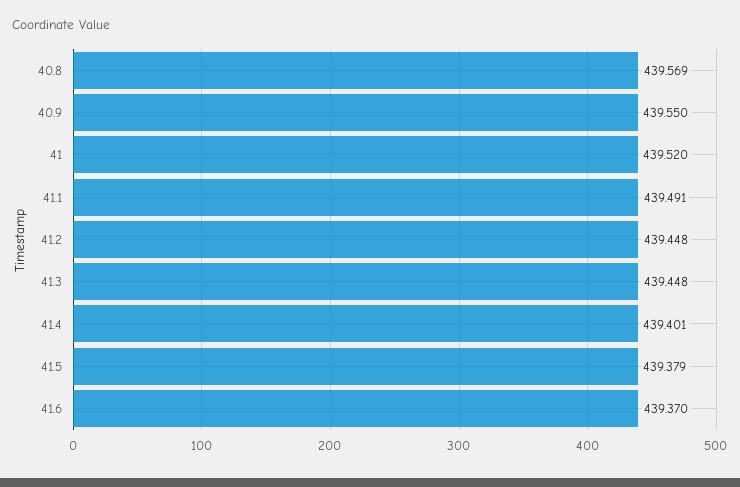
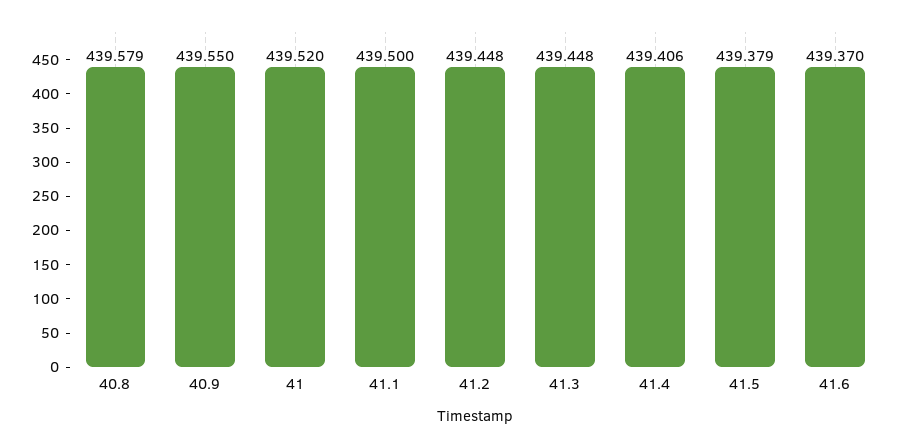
40.8: 439.569 -> 439.579
41.1: 439.491 -> 439.5
41.4: 439.401 -> 439.406

